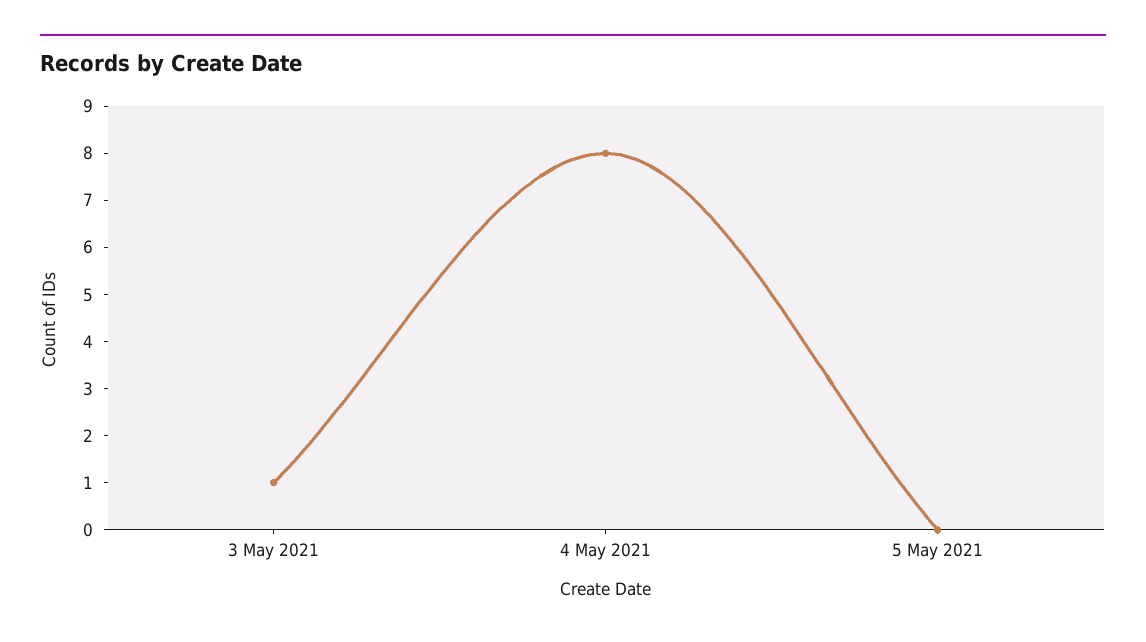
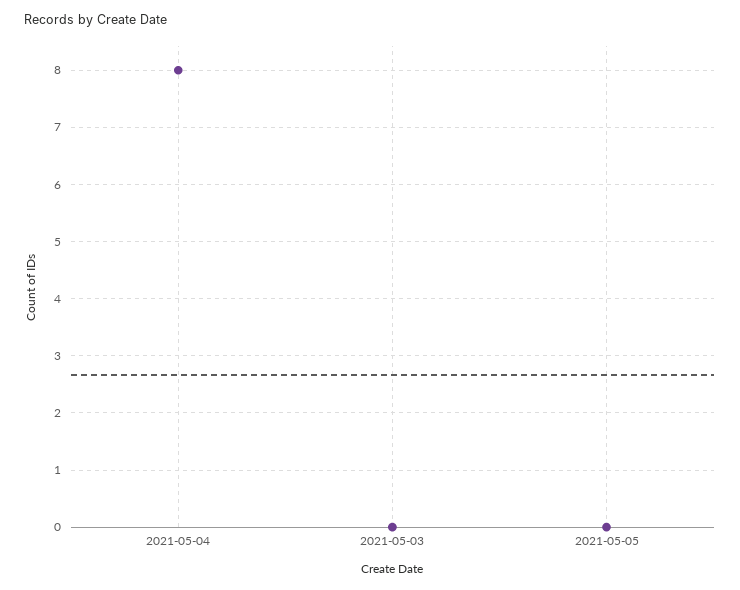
3 May 2021: 1 -> 0

